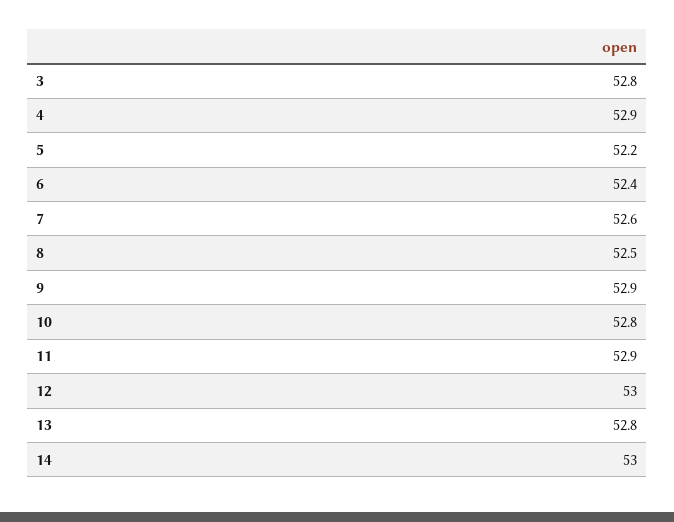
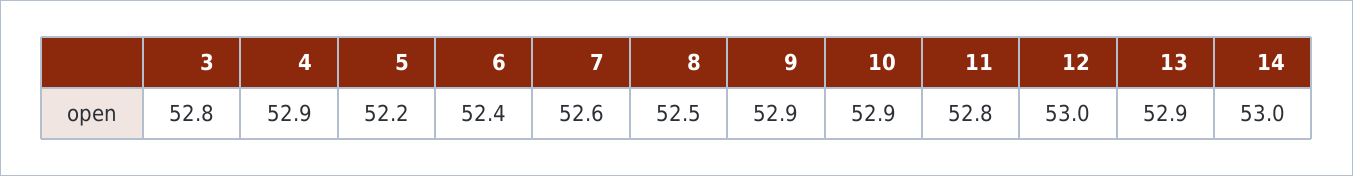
10: 52.8 -> 52.9
11: 52.9 -> 52.8
13: 52.8 -> 52.9

